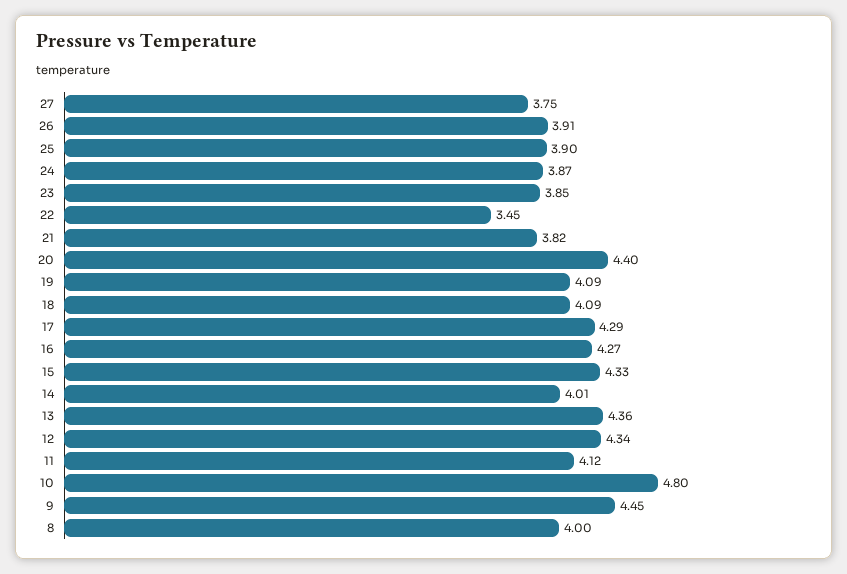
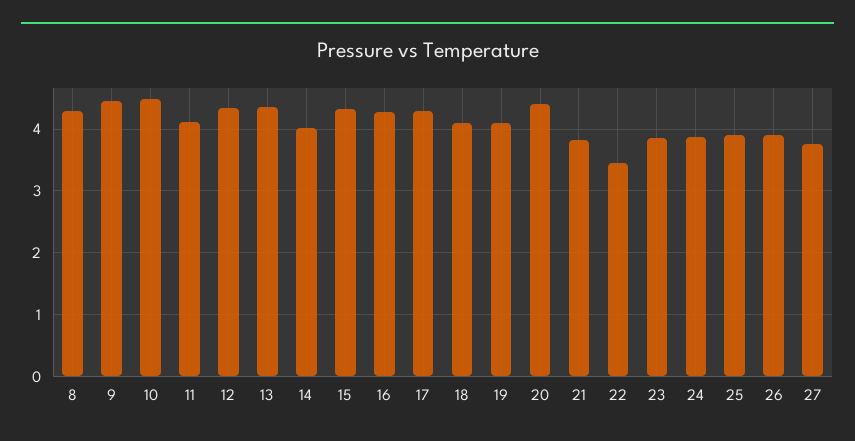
10: 4.8 -> 4.5
8: 4 -> 4.3

